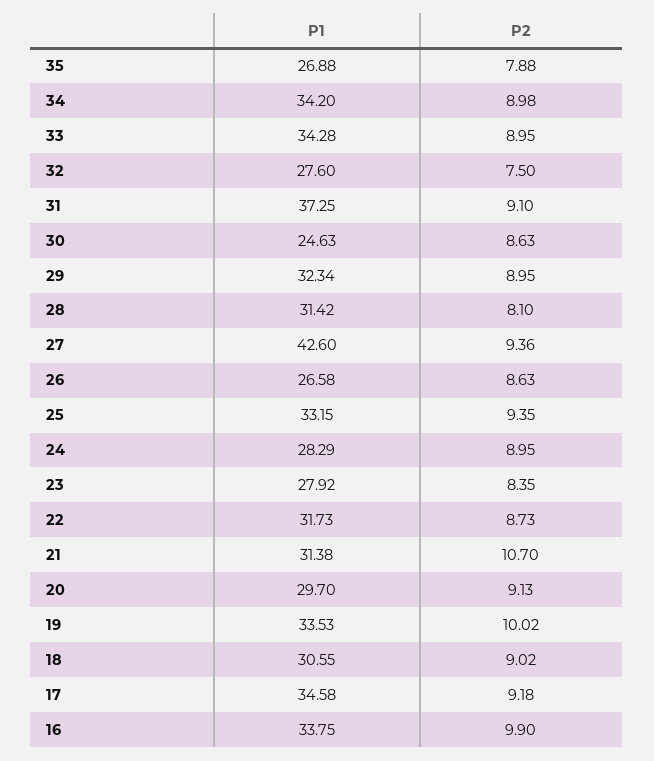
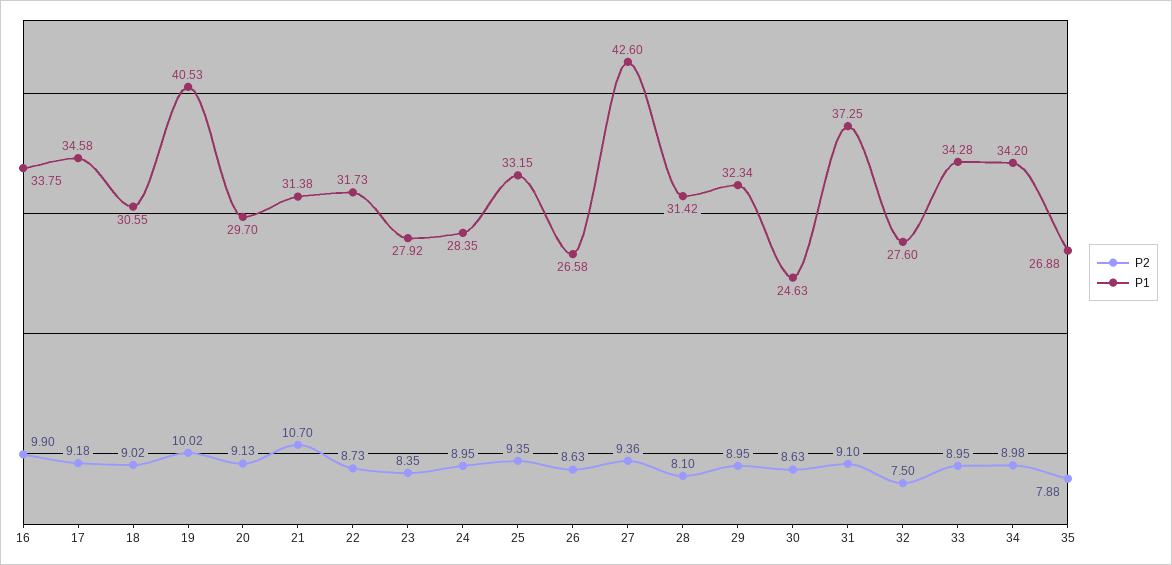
P1, 24: 28.29 -> 28.35
P1, 19: 33.53 -> 40.53

